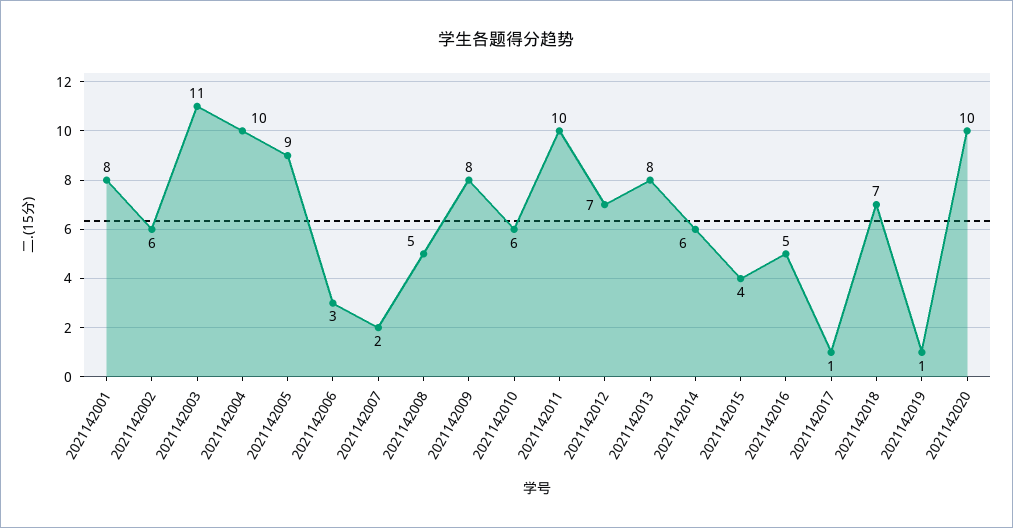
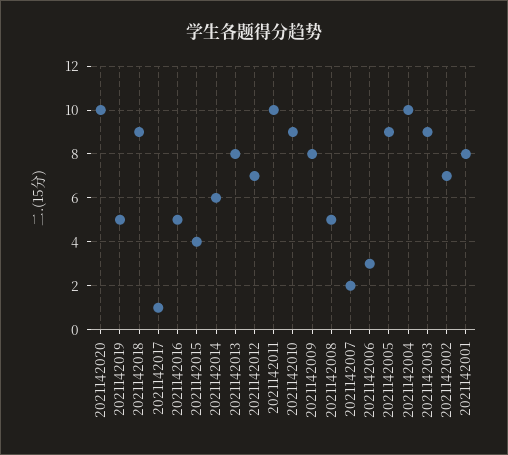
2021142002: 6 -> 7
2021142003: 11 -> 9
2021142010: 6 -> 9
2021142018: 7 -> 9
2021142019: 1 -> 5

